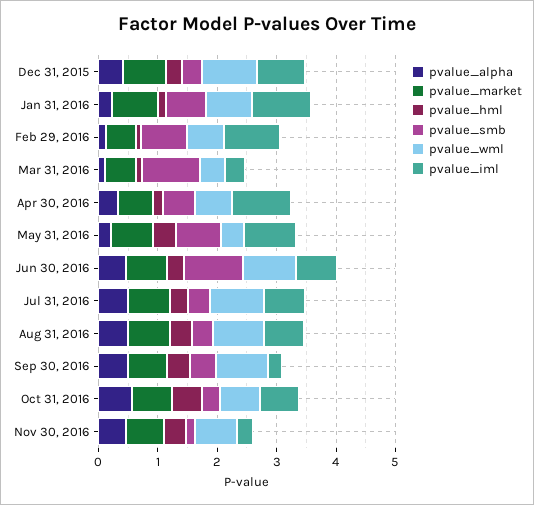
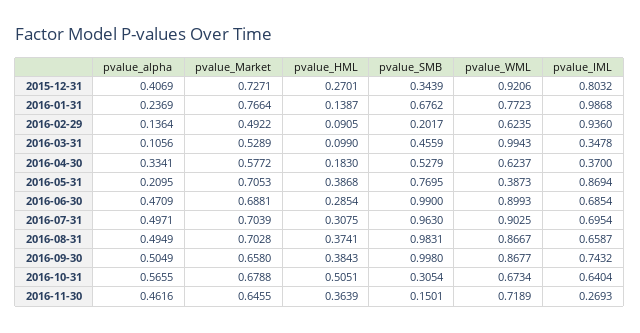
pvalue_smb, Feb 29, 2016: 0.8 -> 0.2017
pvalue_smb, Mar 31, 2016: 1 -> 0.4559
pvalue_wml, Mar 31, 2016: 0.4 -> 0.9943
pvalue_iml, Apr 30, 2016: 1 -> 0.37
pvalue_smb, Jul 31, 2016: 0.4 -> 0.963
pvalue_smb, Aug 31, 2016: 0.4 -> 0.9831
pvalue_smb, Sep 30, 2016: 0.4 -> 0.998
pvalue_iml, Sep 30, 2016: 0.2 -> 0.7432

